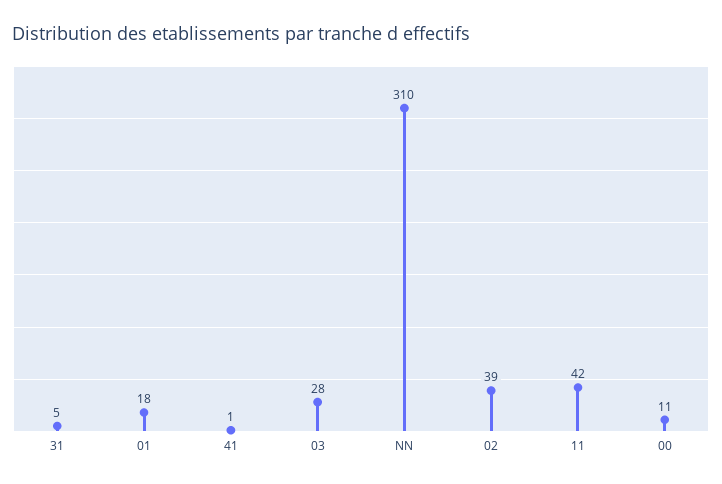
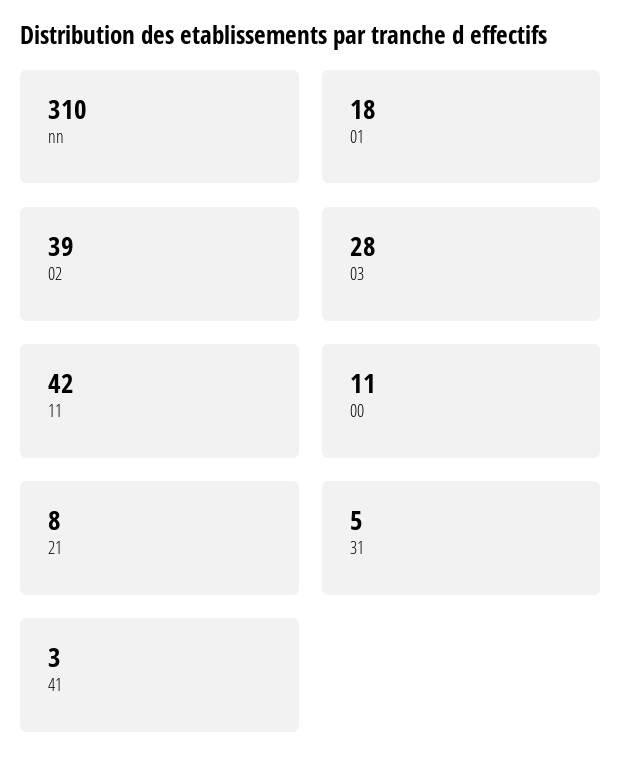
41: 1 -> 3
21: none -> 8

